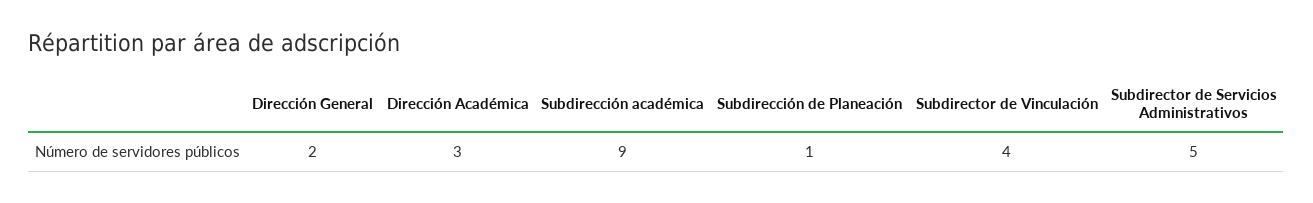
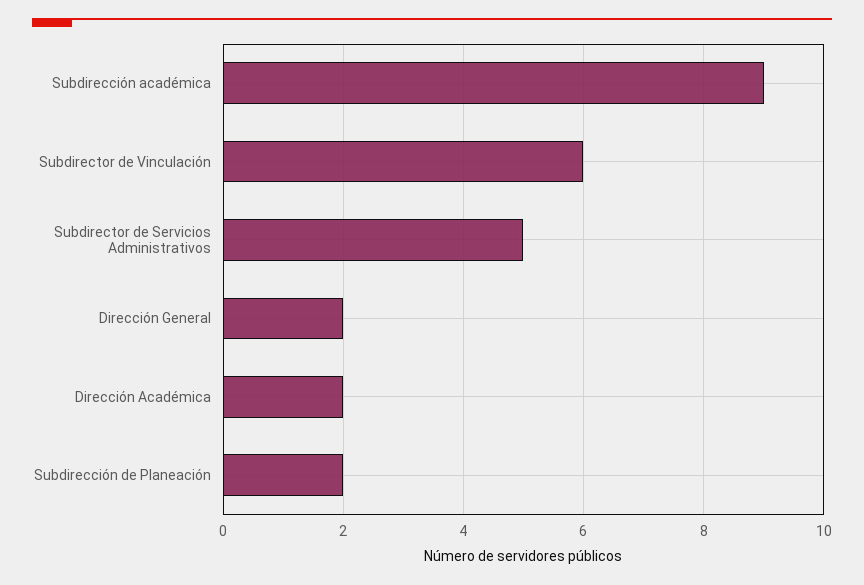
Dirección Académica: 3 -> 2
Subdirección de Planeación: 1 -> 2
Subdirector de Vinculación: 4 -> 6

